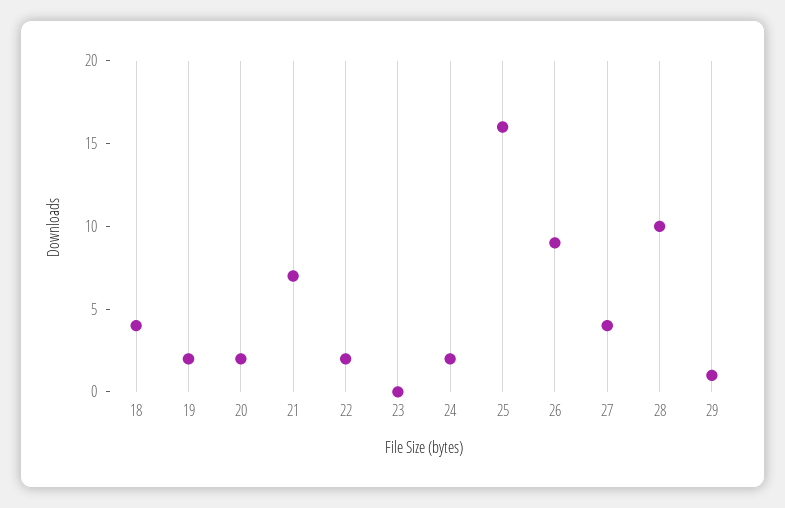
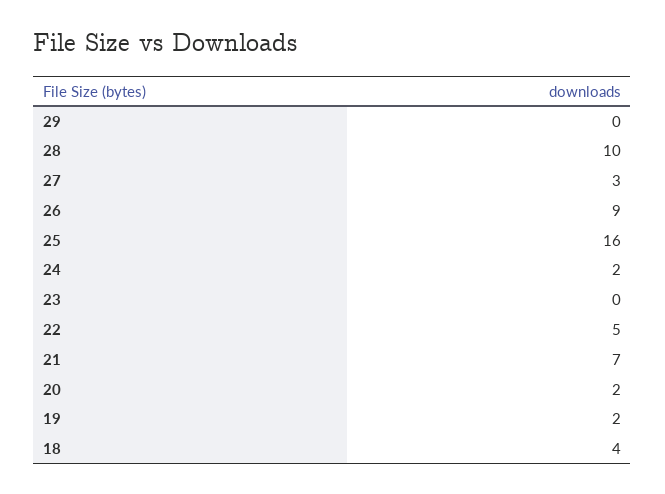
22: 2 -> 5
27: 4 -> 3
29: 1 -> 0

